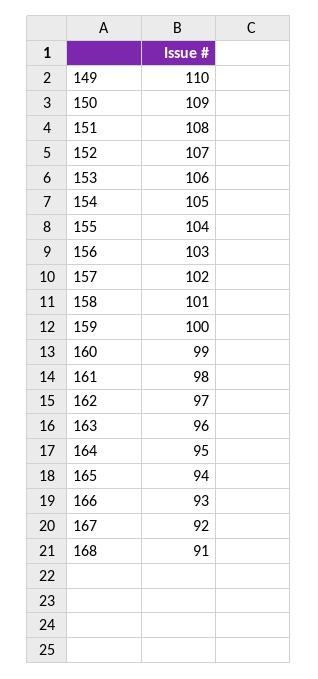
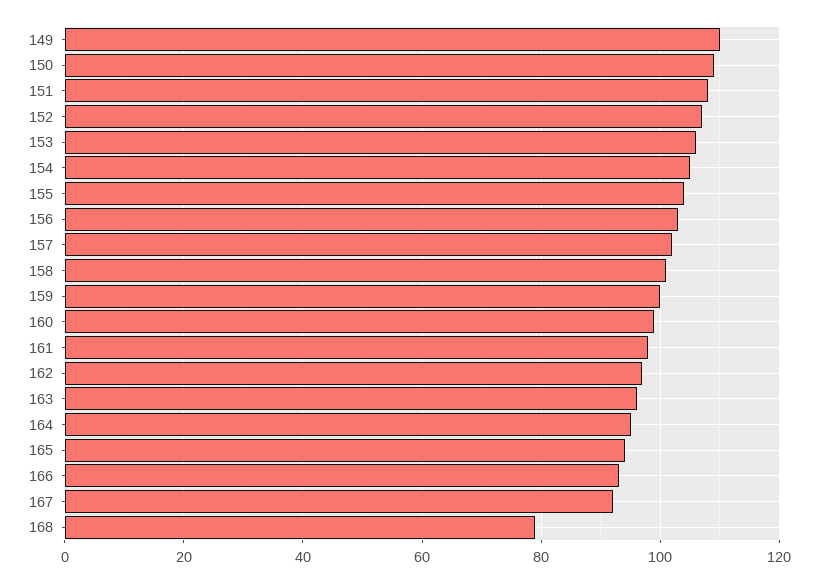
168: 91 -> 80

